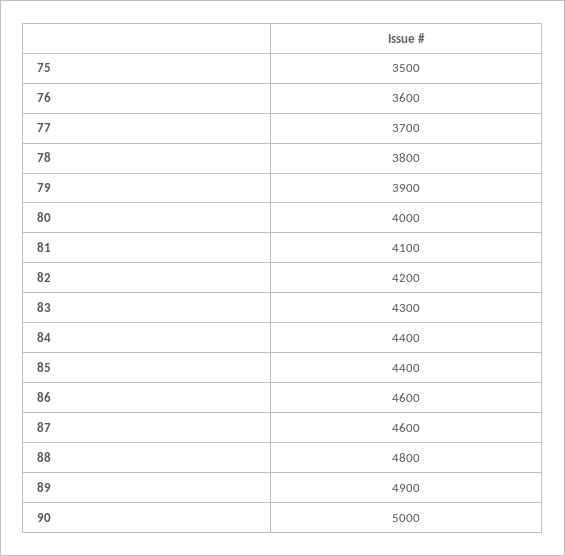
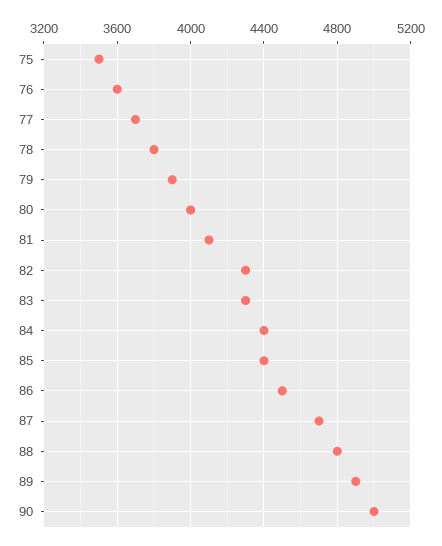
82: 4200 -> 4300
86: 4600 -> 4500
87: 4600 -> 4700

